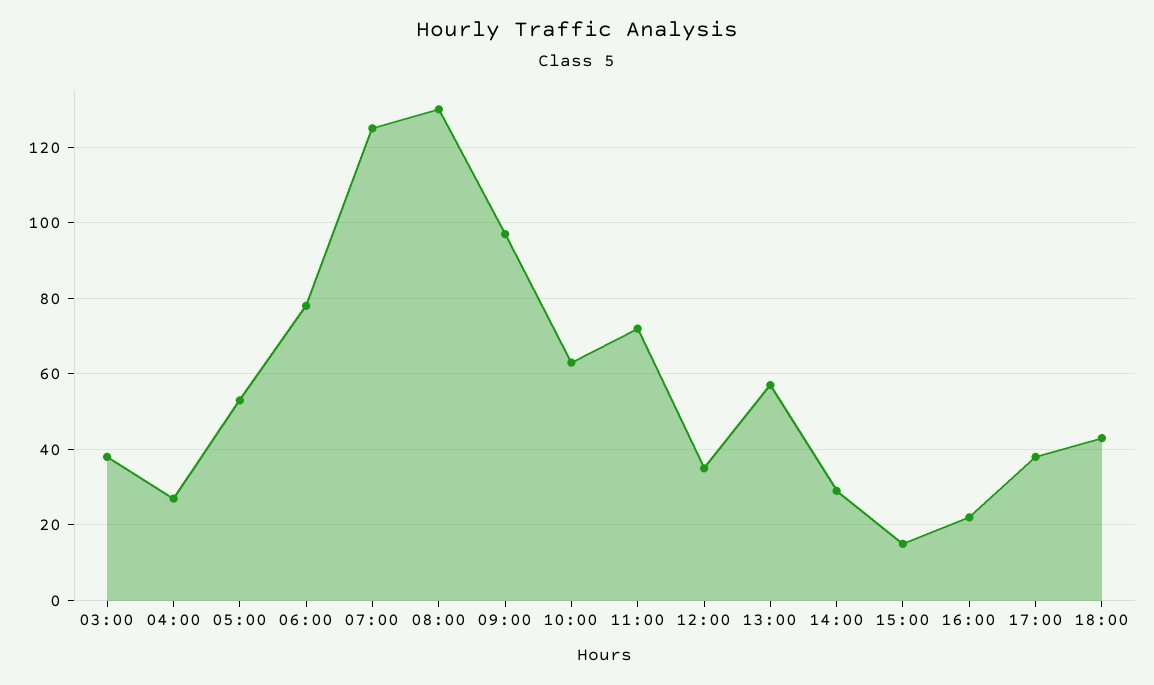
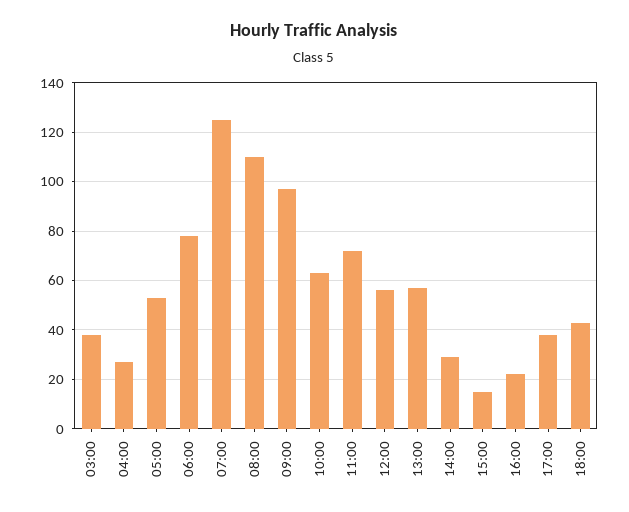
08:00: 130 -> 110
12:00: 35 -> 55

